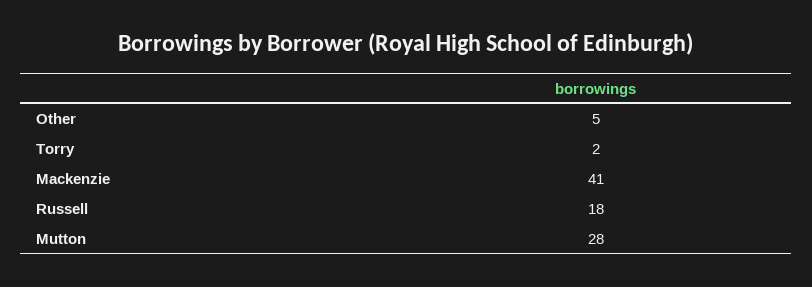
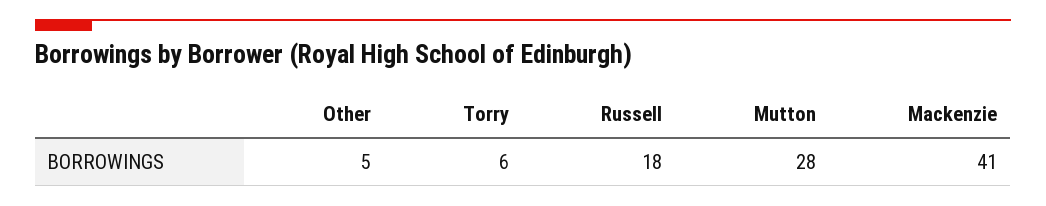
Torry: 2 -> 6

